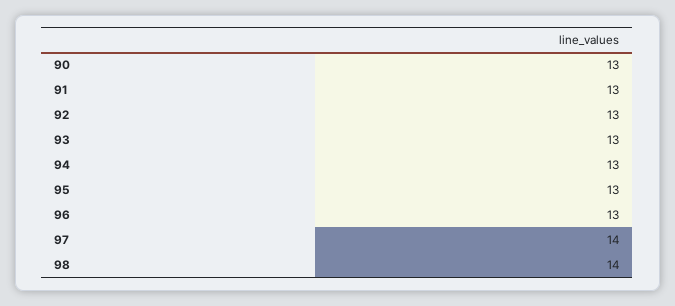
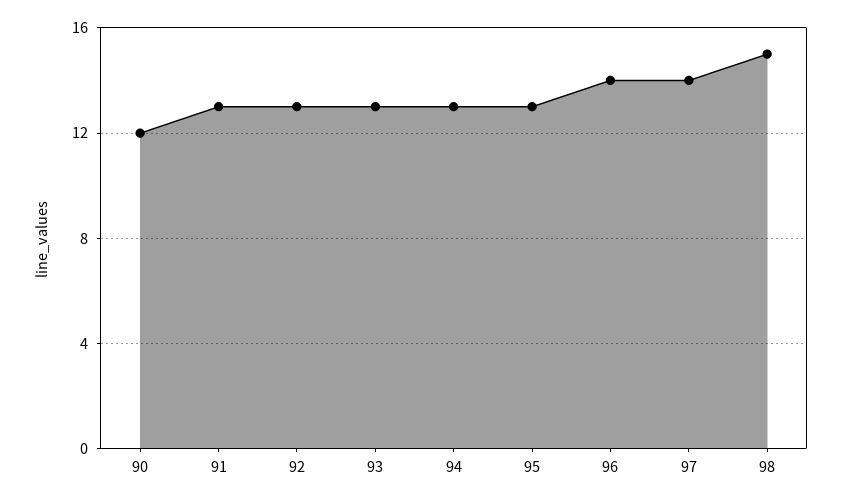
90: 13 -> 12
96: 13 -> 14
98: 14 -> 15

